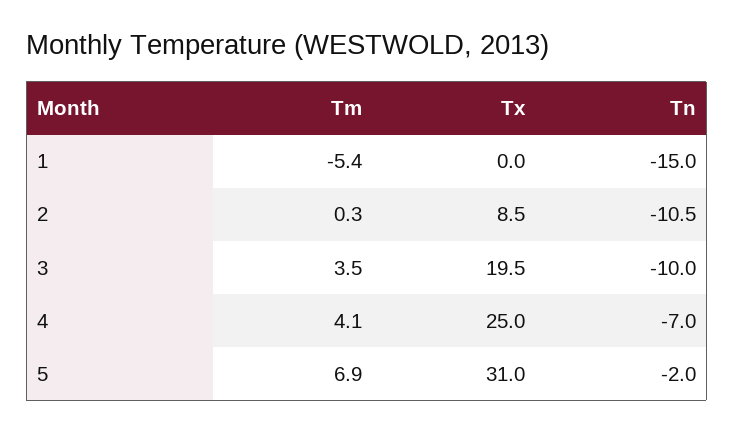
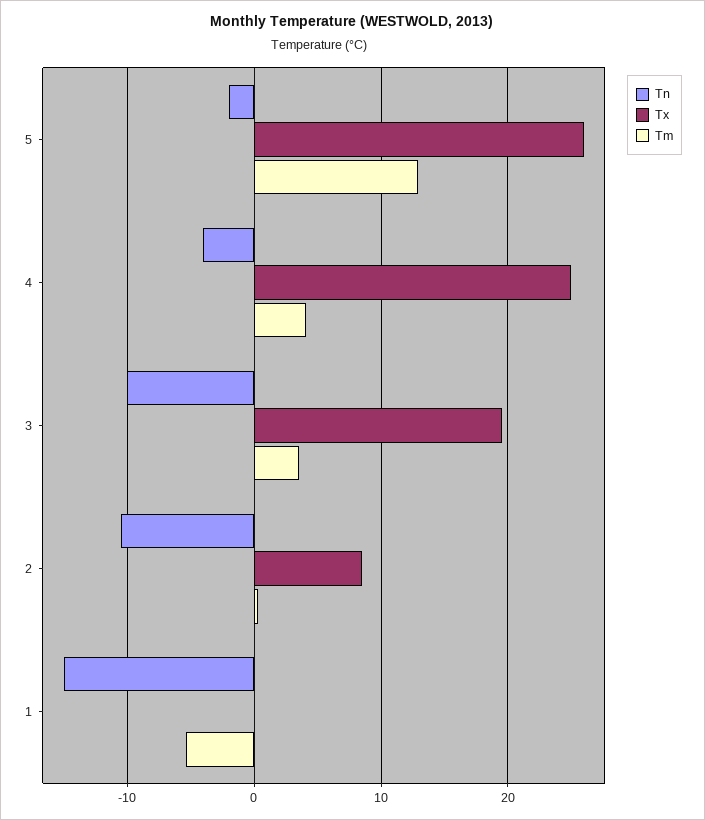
Tn, 4: -7 -> -4
Tm, 5: 6.9 -> 13
Tx, 5: 31 -> 26

